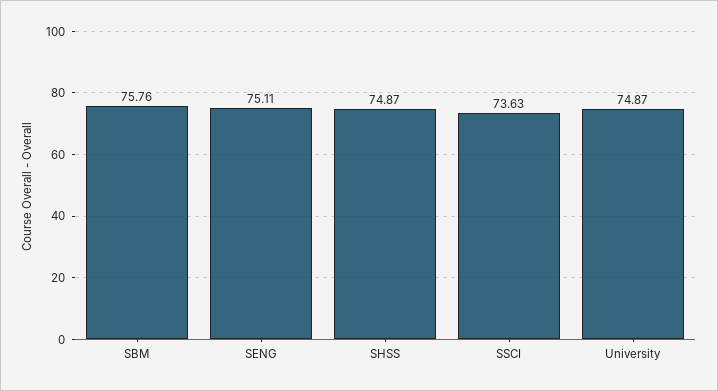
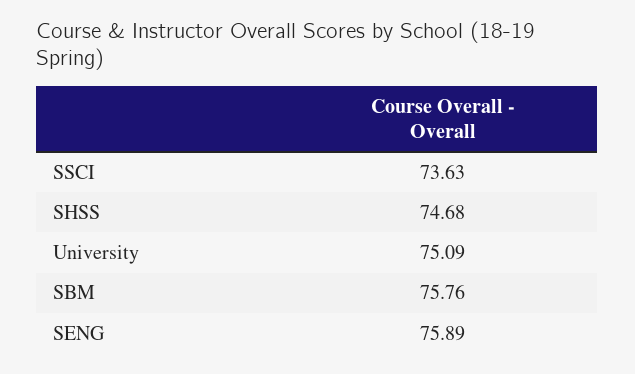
SENG: 75.11 -> 75.89
SHSS: 74.87 -> 74.68
University: 74.87 -> 75.09

